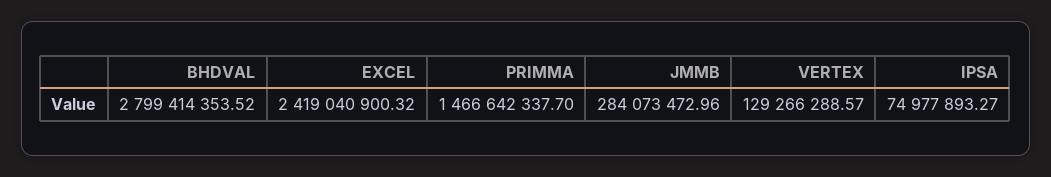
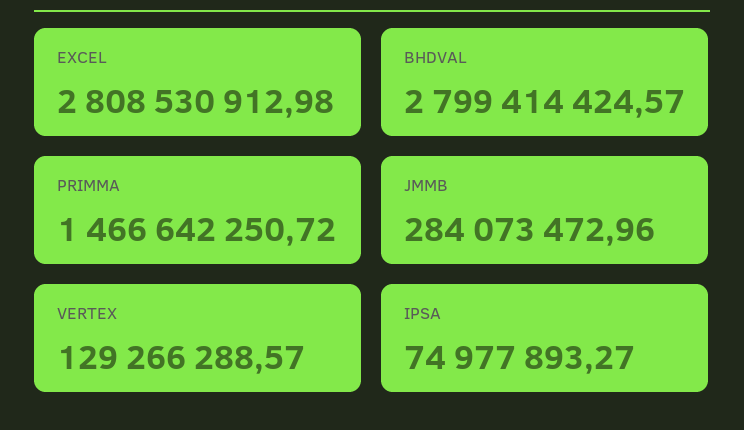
BHDVAL: 2799414353.52 -> 2799414424.57
EXCEL: 2419040900.32 -> 2808530912.98
PRIMMA: 1466642337.7 -> 1466642250.72

